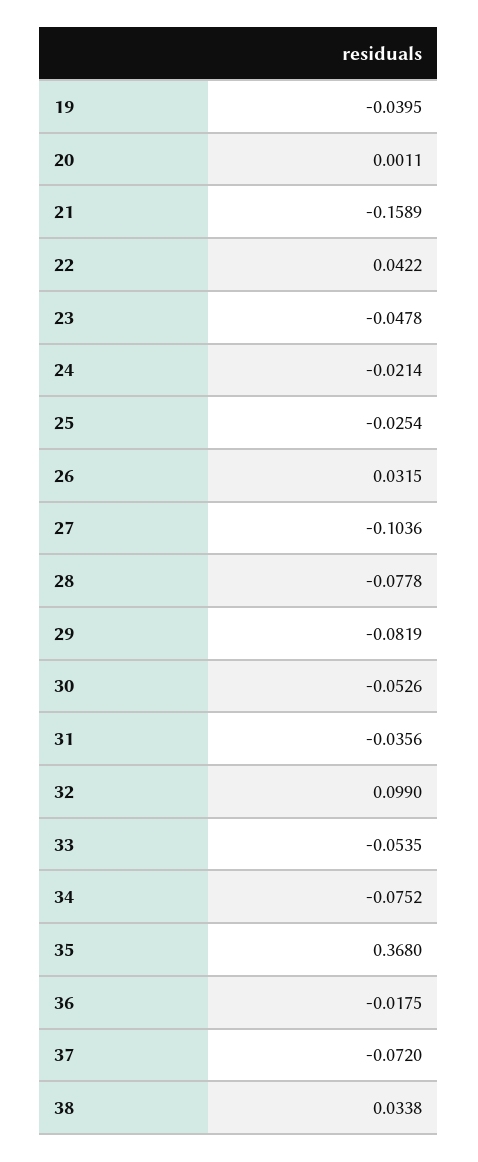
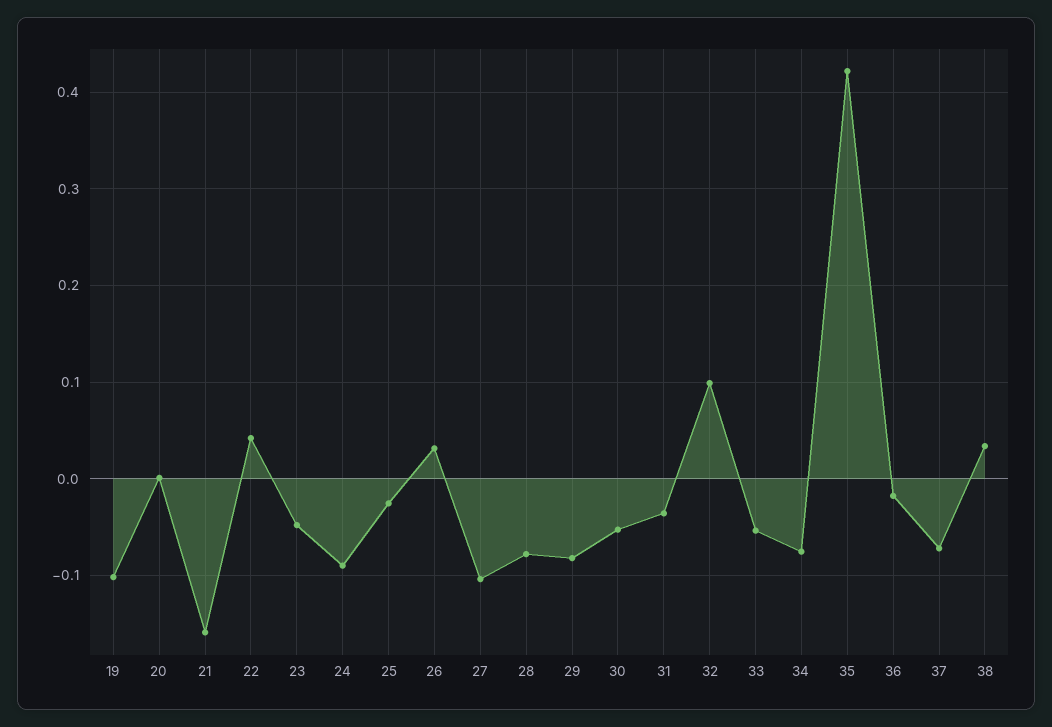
19: -0.0395 -> -0.1
24: -0.0214 -> -0.09
35: 0.368 -> 0.42

